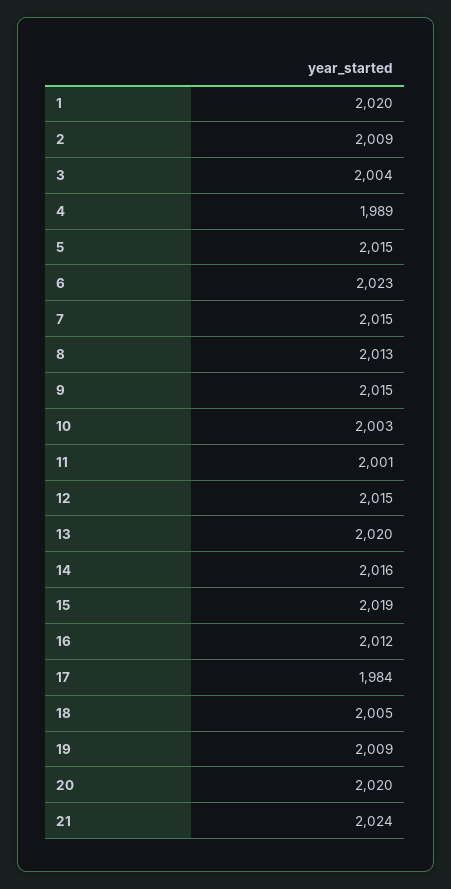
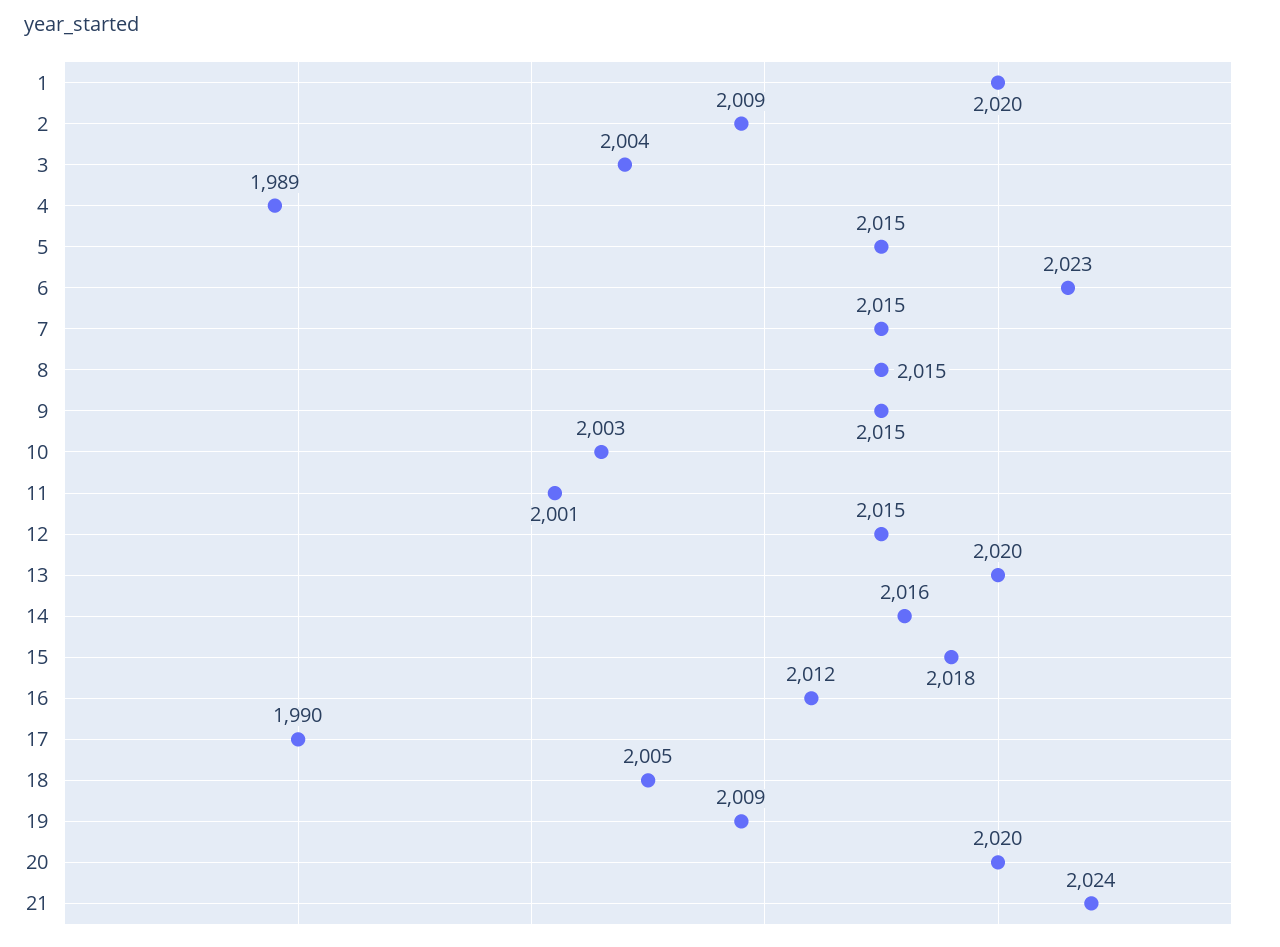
8: 2013 -> 2015
15: 2019 -> 2018
17: 1984 -> 1990

